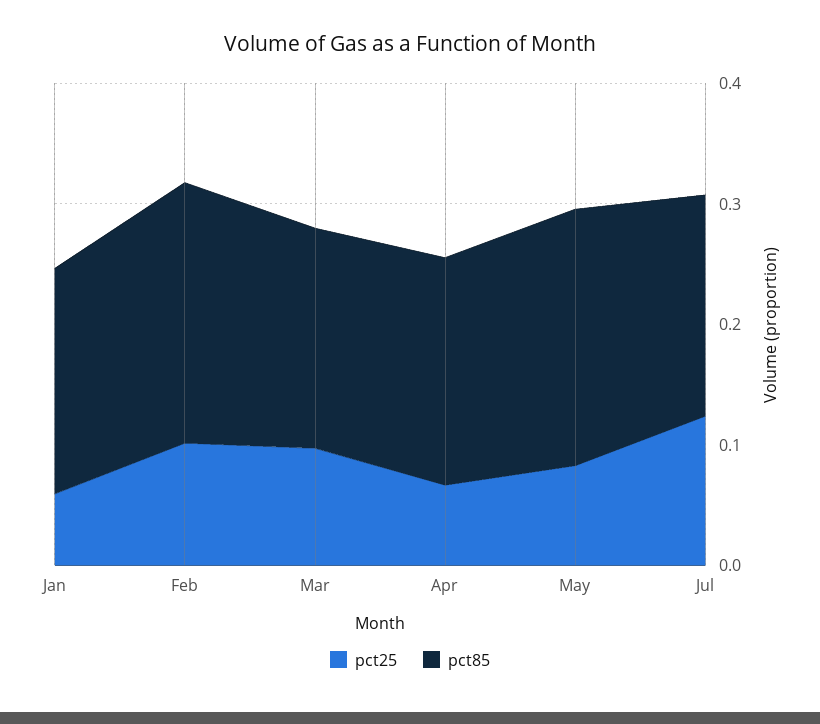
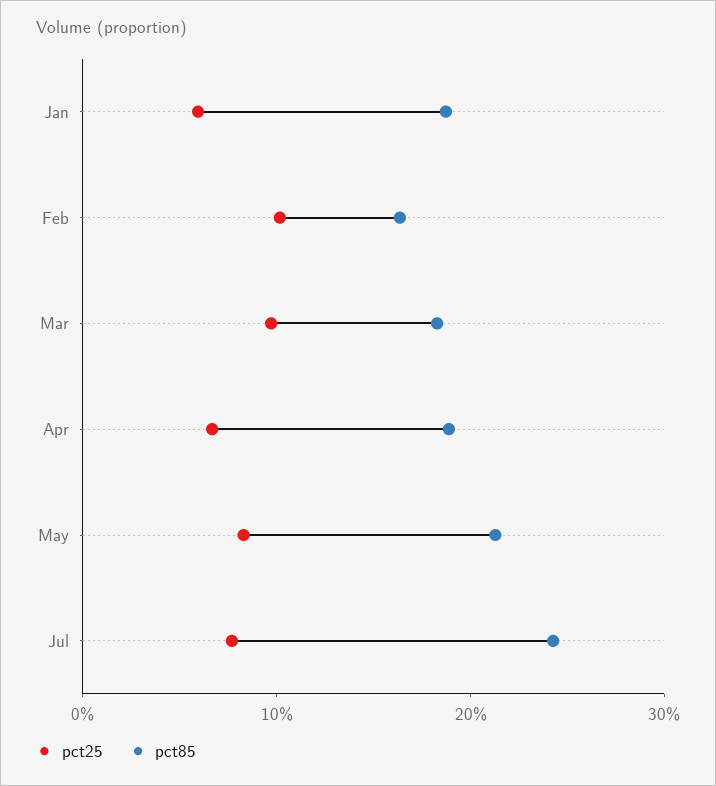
pct85, Feb: 0.22 -> 0.16
pct25, Jul: 0.12 -> 0.08
pct85, Jul: 0.18 -> 0.24

